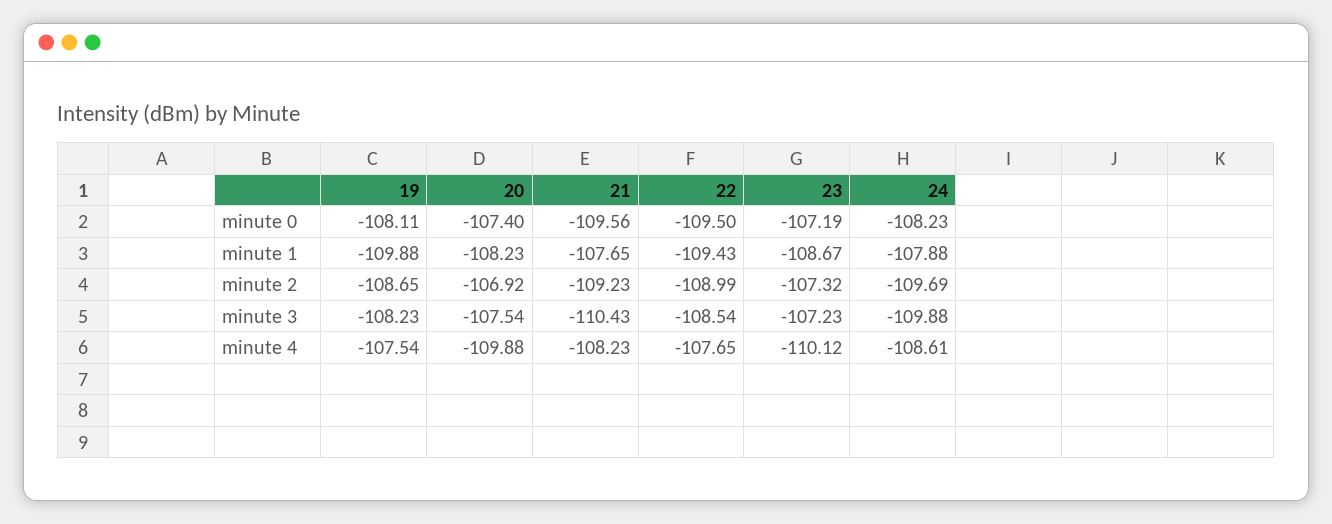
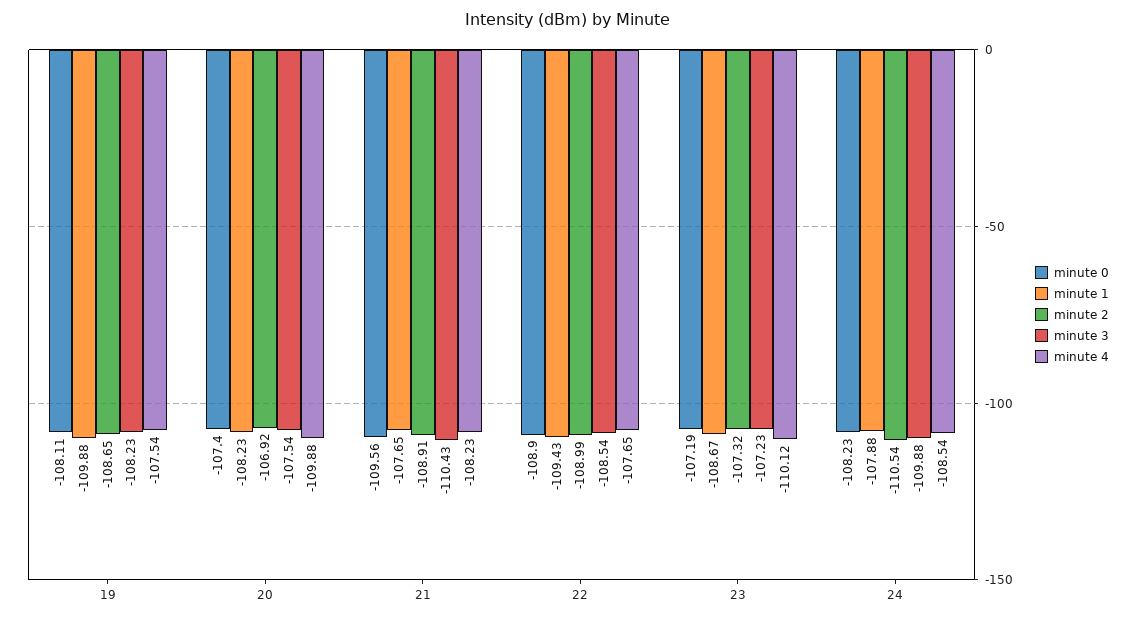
minute 0, 22: -109.5 -> -108.9
minute 2, 21: -109.23 -> -108.91
minute 2, 24: -109.69 -> -110.54
minute 4, 24: -108.61 -> -108.54

